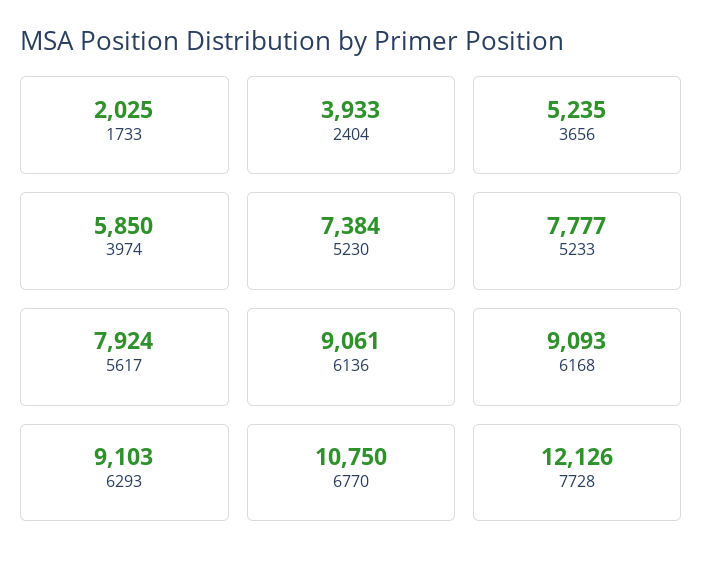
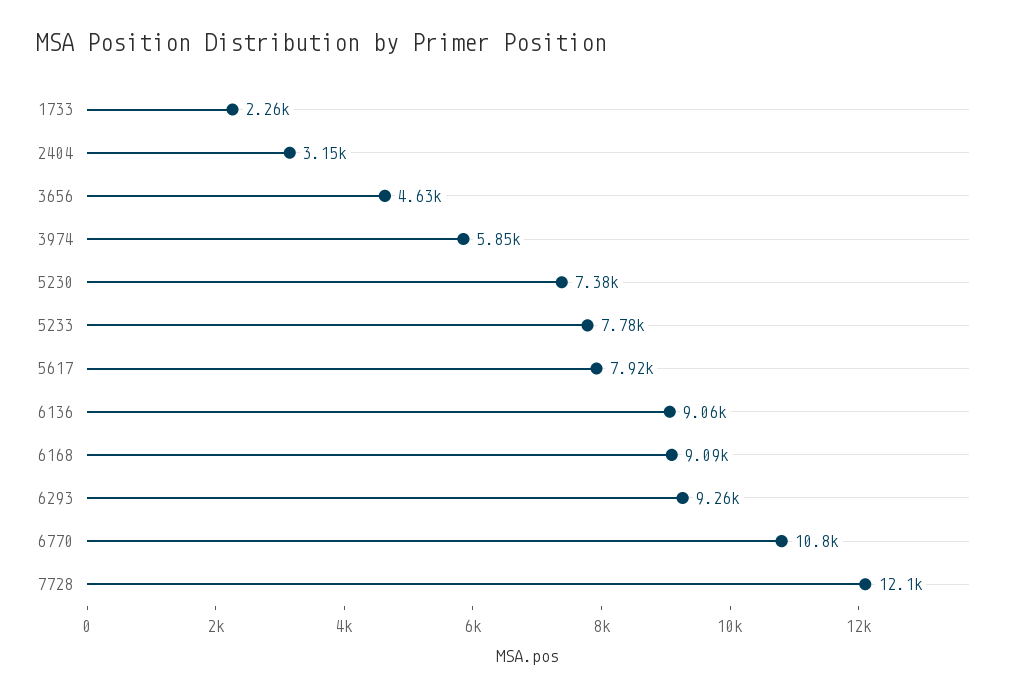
1733: 2025 -> 2260
2404: 3933 -> 3150
3656: 5235 -> 4630
6293: 9103 -> 9260

